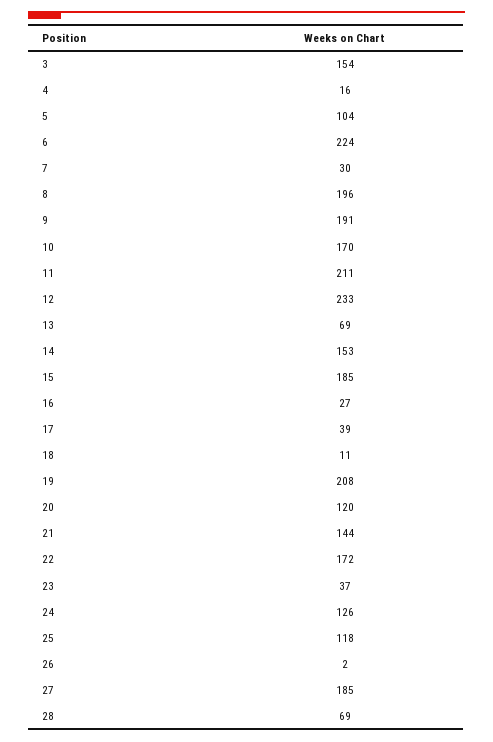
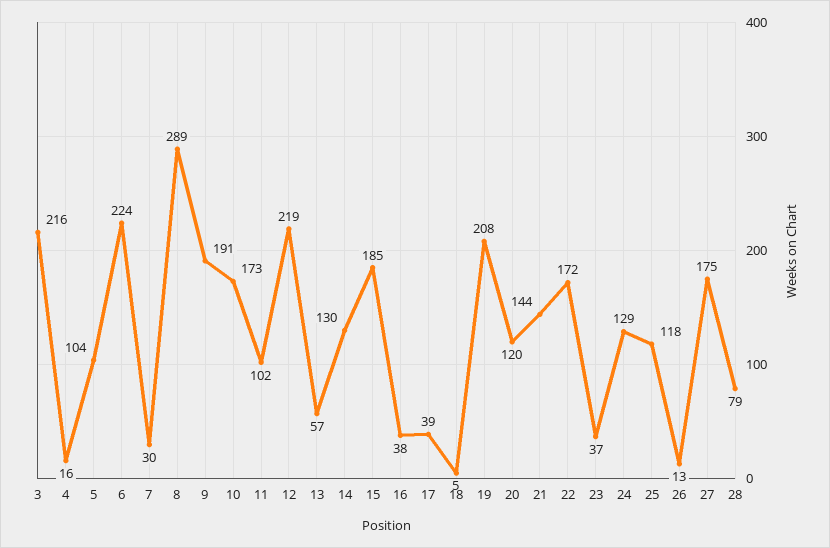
3: 154 -> 216
8: 196 -> 289
10: 170 -> 173
11: 211 -> 102
12: 233 -> 219
13: 69 -> 57
14: 153 -> 130
16: 27 -> 38
18: 11 -> 5
24: 126 -> 129
26: 2 -> 13
27: 185 -> 175
28: 69 -> 79

